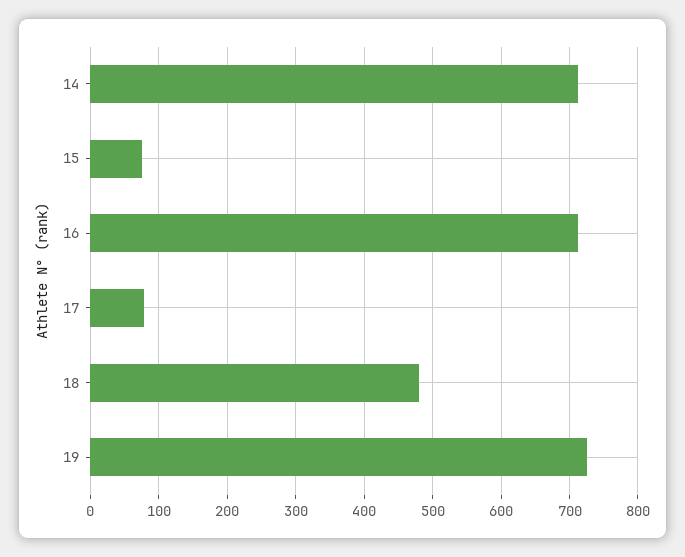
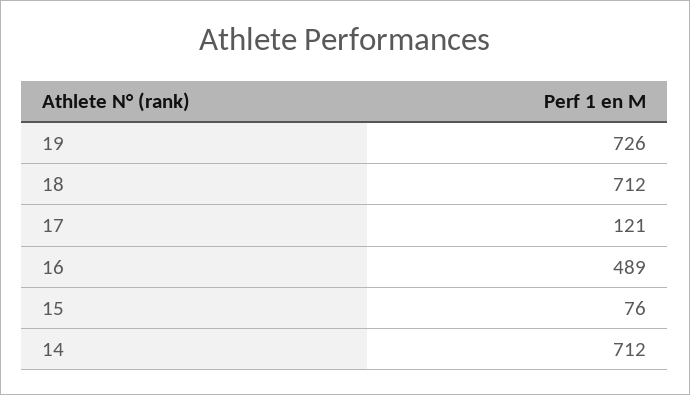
16: 710 -> 489
17: 80 -> 121
18: 480 -> 712

